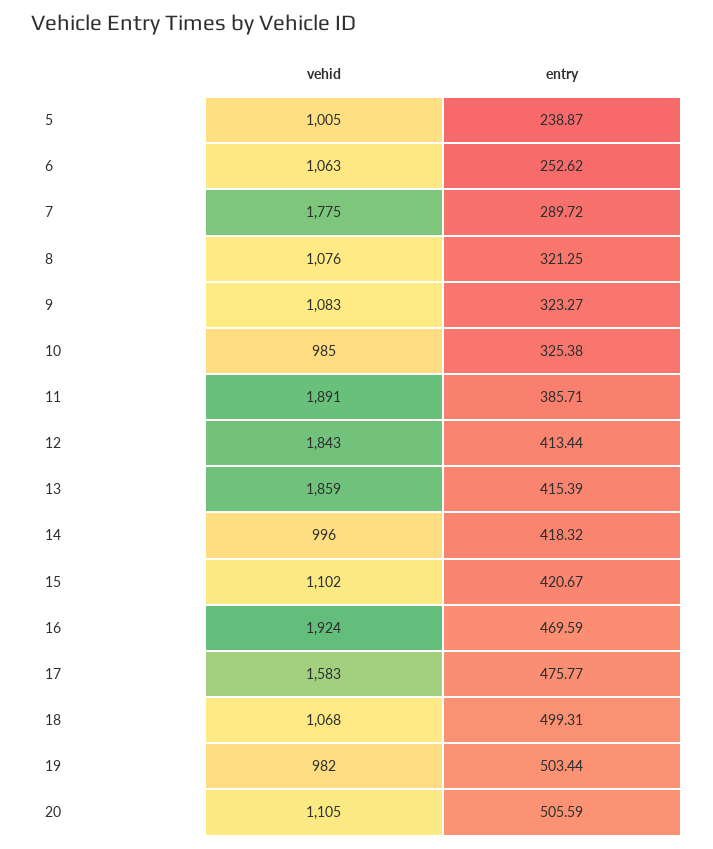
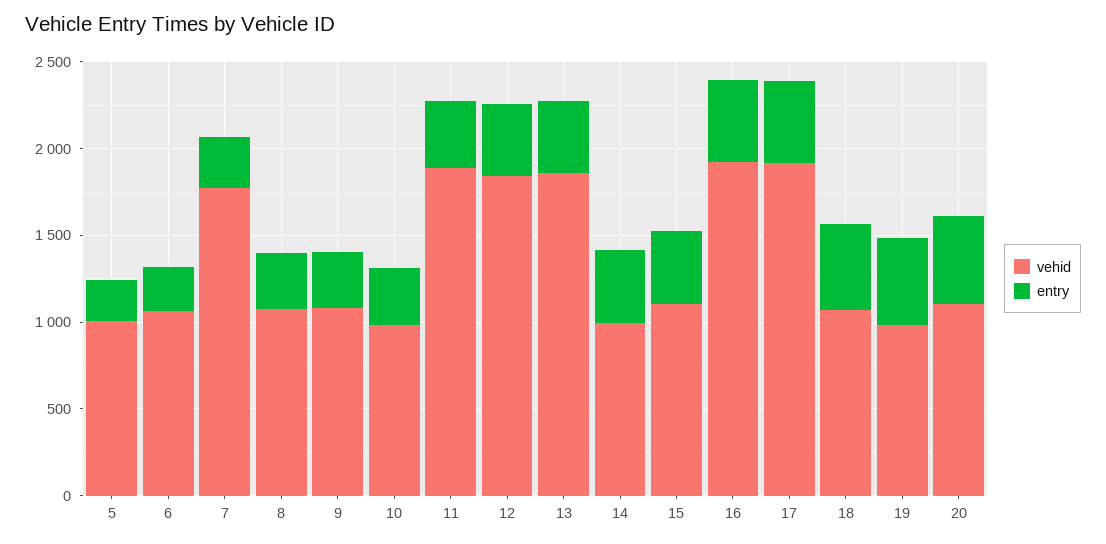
vehid, 17: 1583 -> 1900

